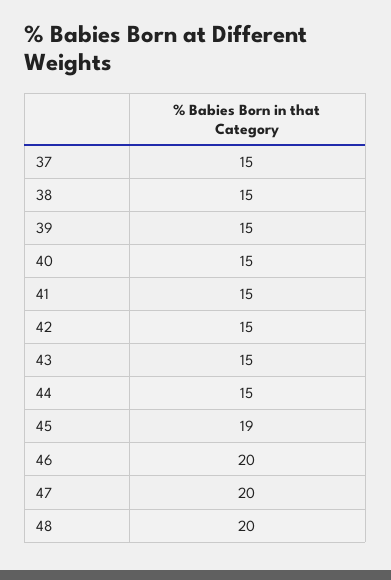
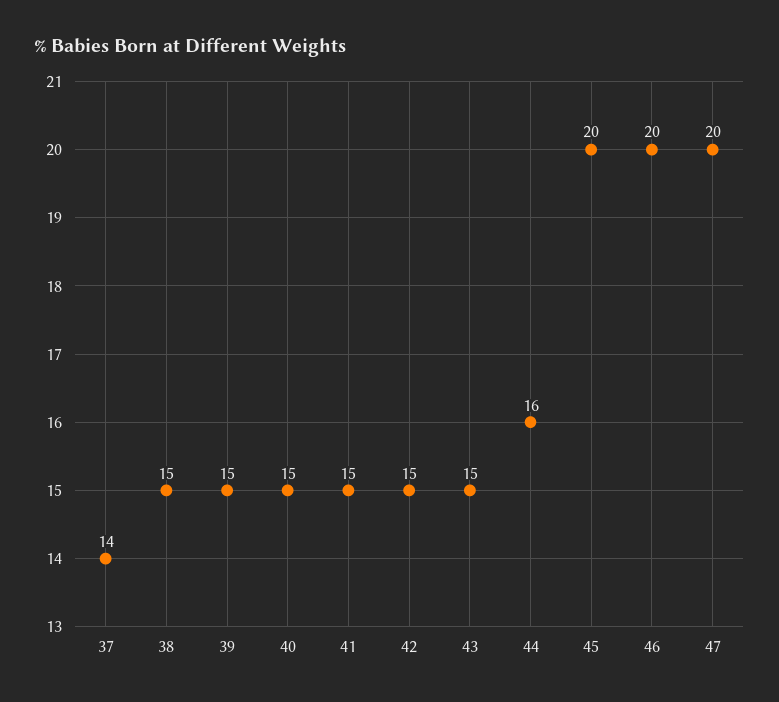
37: 15 -> 14
44: 15 -> 16
45: 19 -> 20
48: 20 -> none

